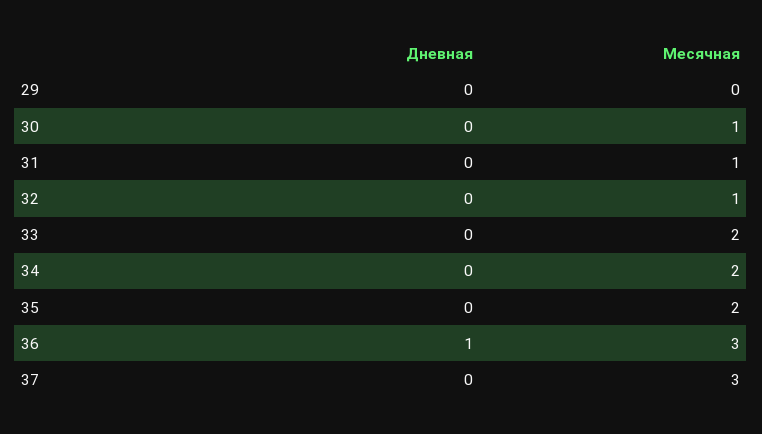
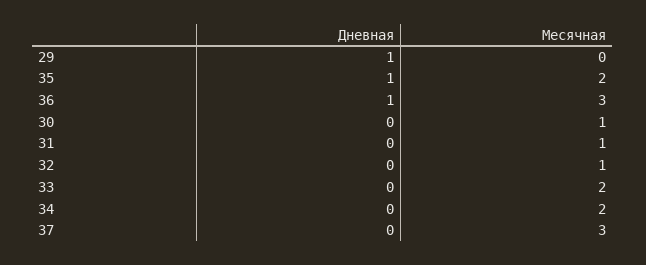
Дневная, 29: 0 -> 1
Дневная, 35: 0 -> 1

